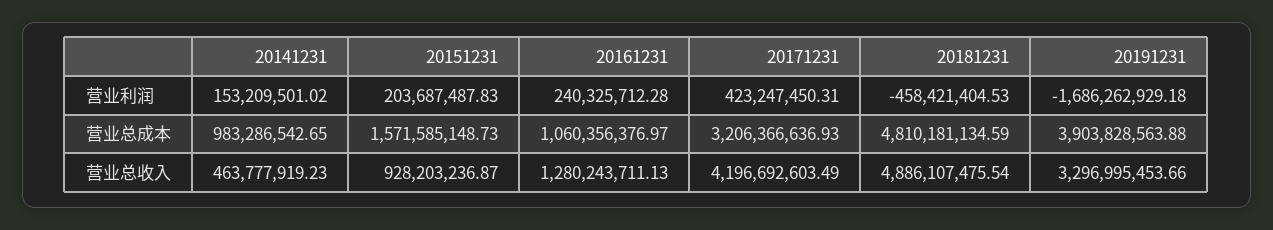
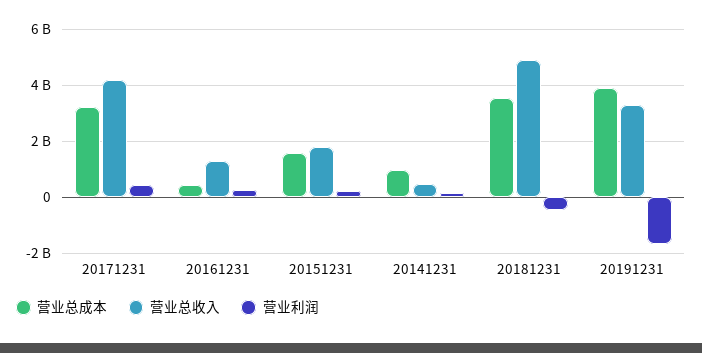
营业总成本, 20161231: 1060356376.97 -> 500000000
营业总成本, 20181231: 4810181134.59 -> 3500000000
营业总收入, 20151231: 928203236.87 -> 1750000000

